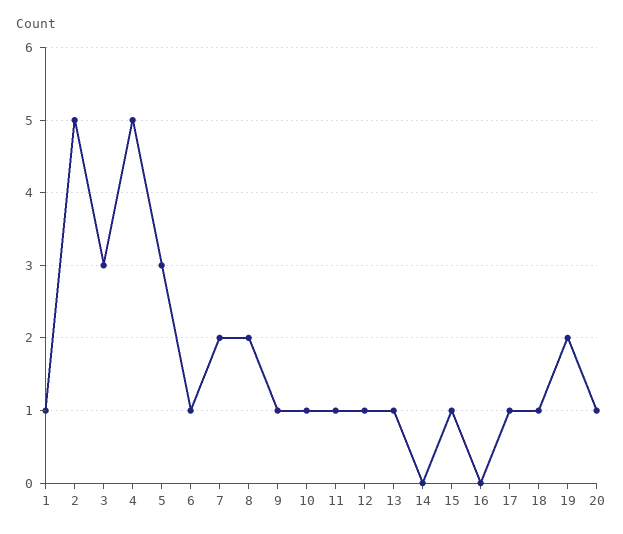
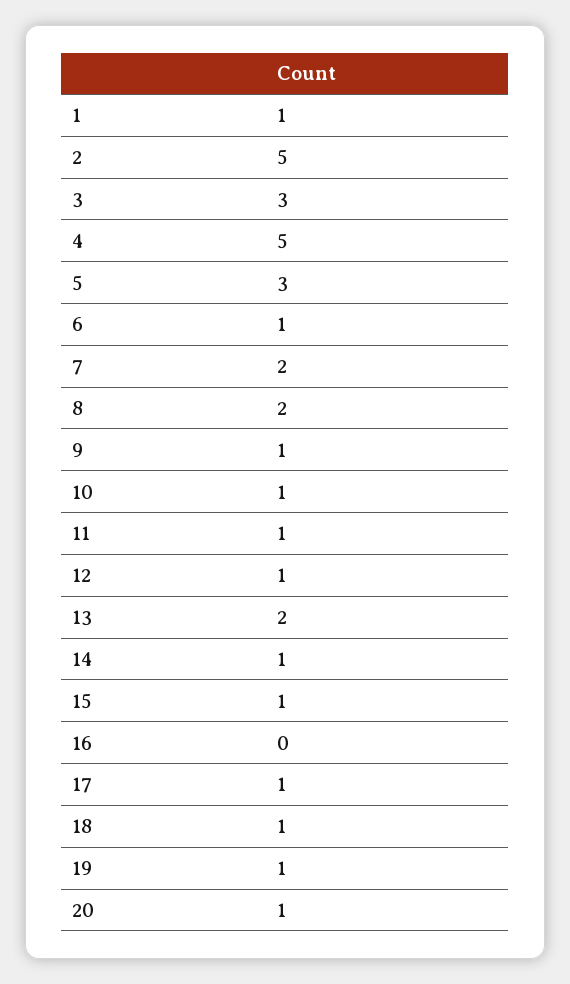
13: 1 -> 2
14: 0 -> 1
19: 2 -> 1

